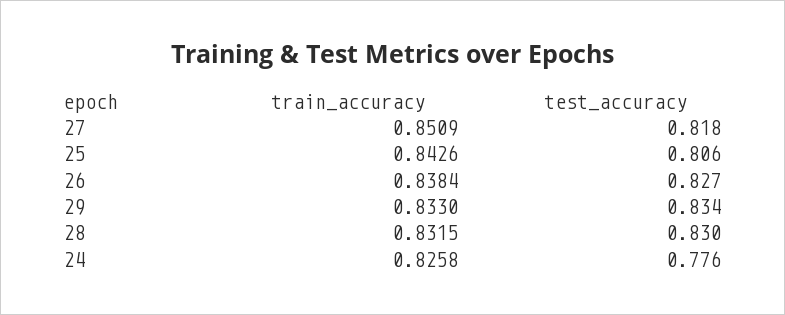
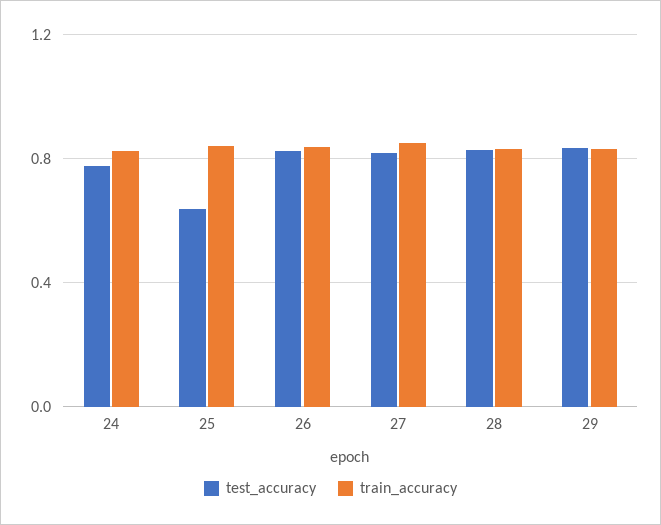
test_accuracy, 25: 0.806 -> 0.65

